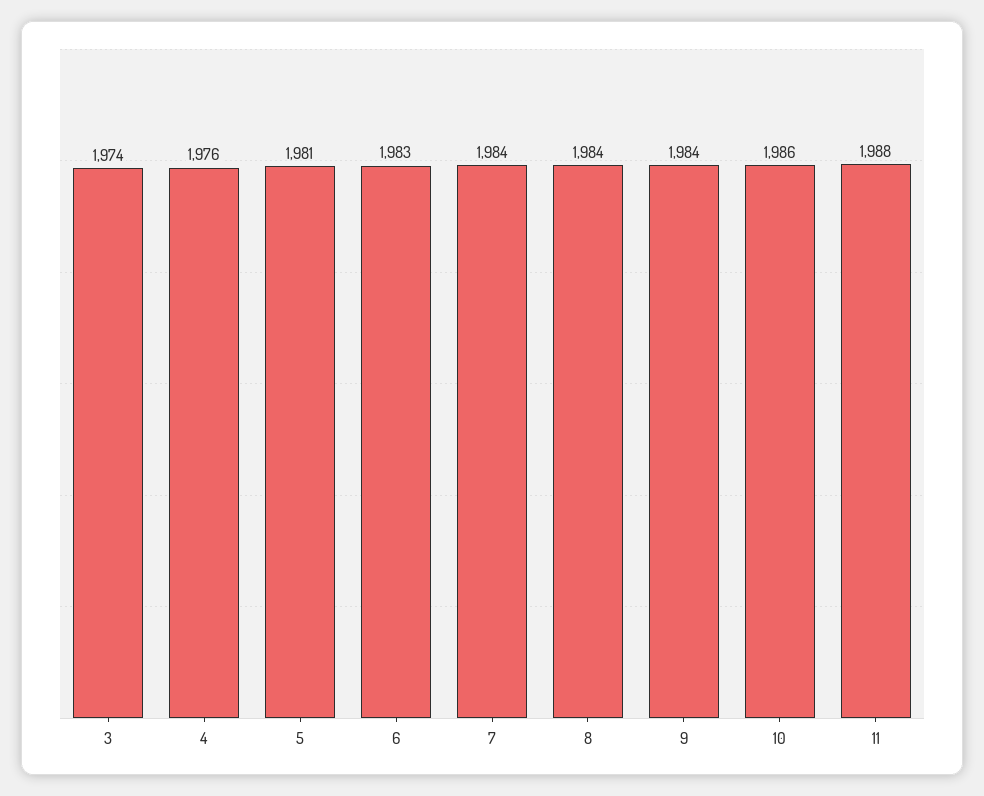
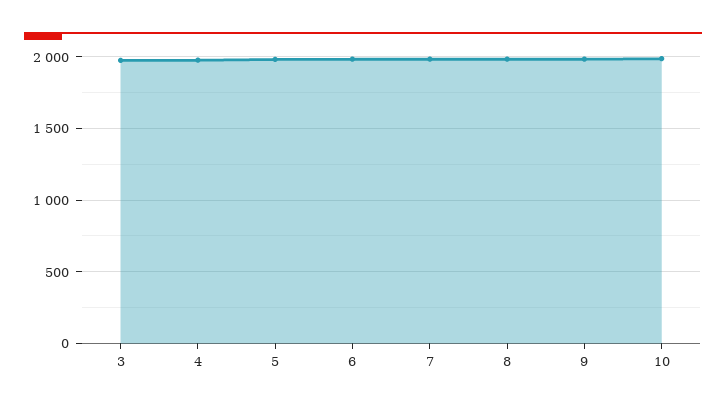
11: 1988 -> none

